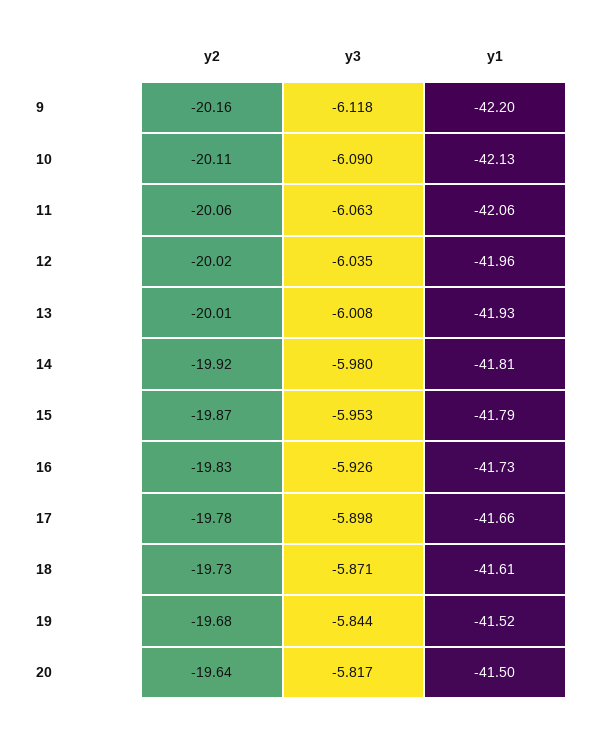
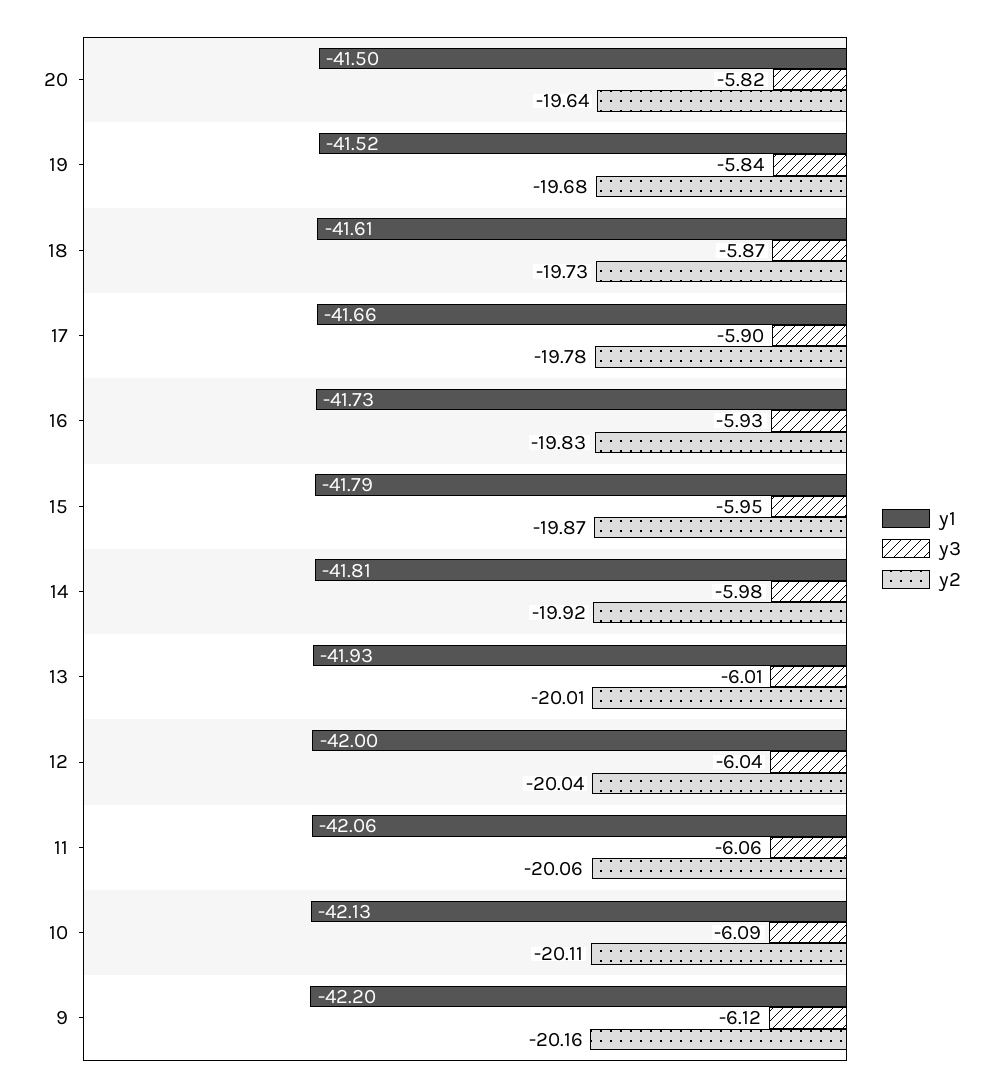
y2, 12: -20.02 -> -20.04
y1, 12: -41.96 -> -42

